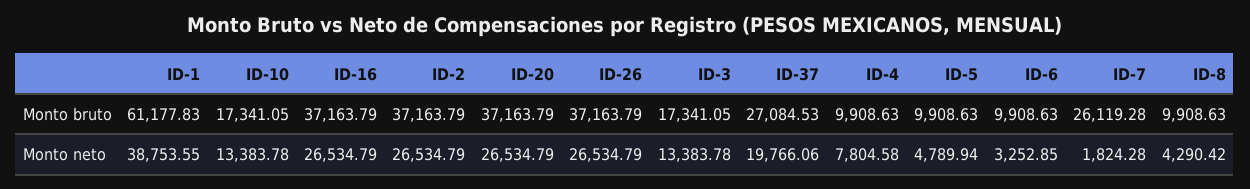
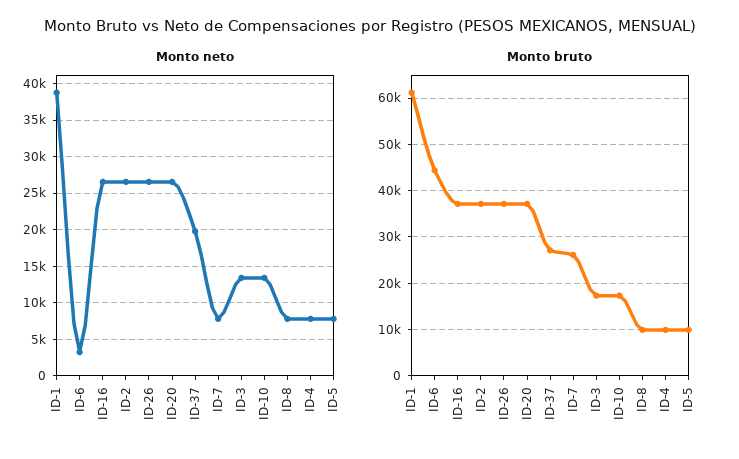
Monto bruto, ID-6: 9908.63 -> 44000
Monto neto, ID-5: 4789.94 -> 8000
Monto neto, ID-7: 1824.28 -> 8000
Monto neto, ID-8: 4290.42 -> 8000

